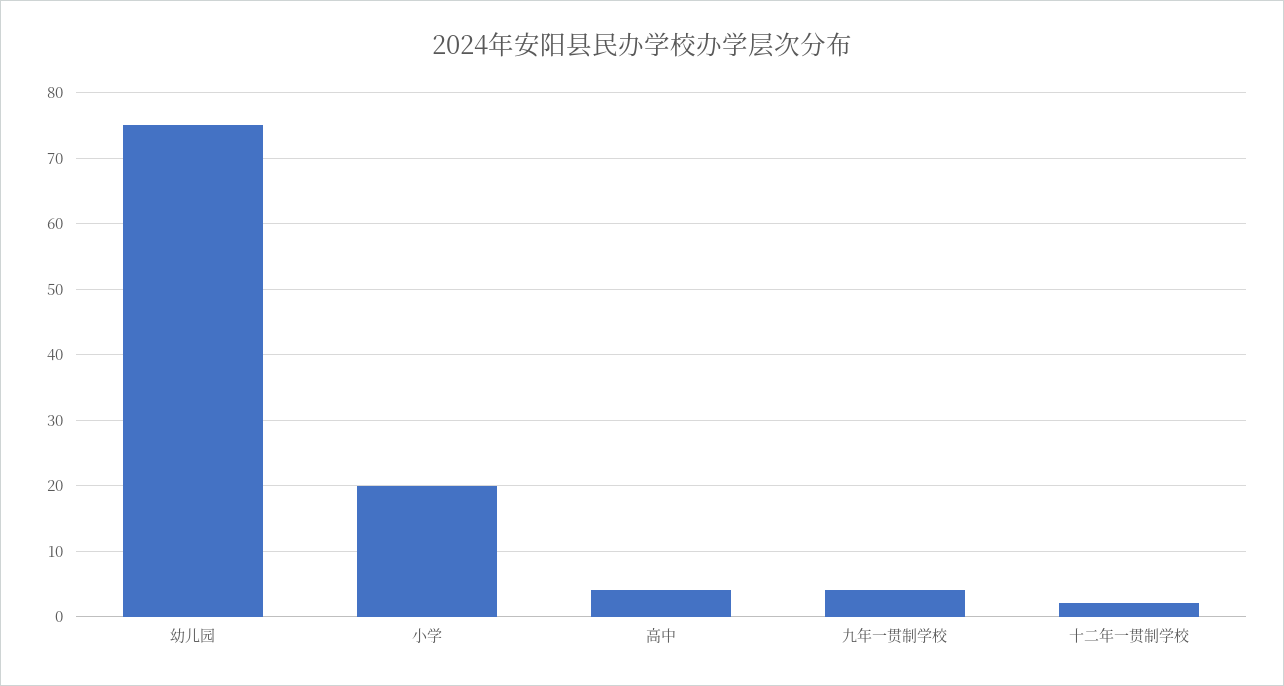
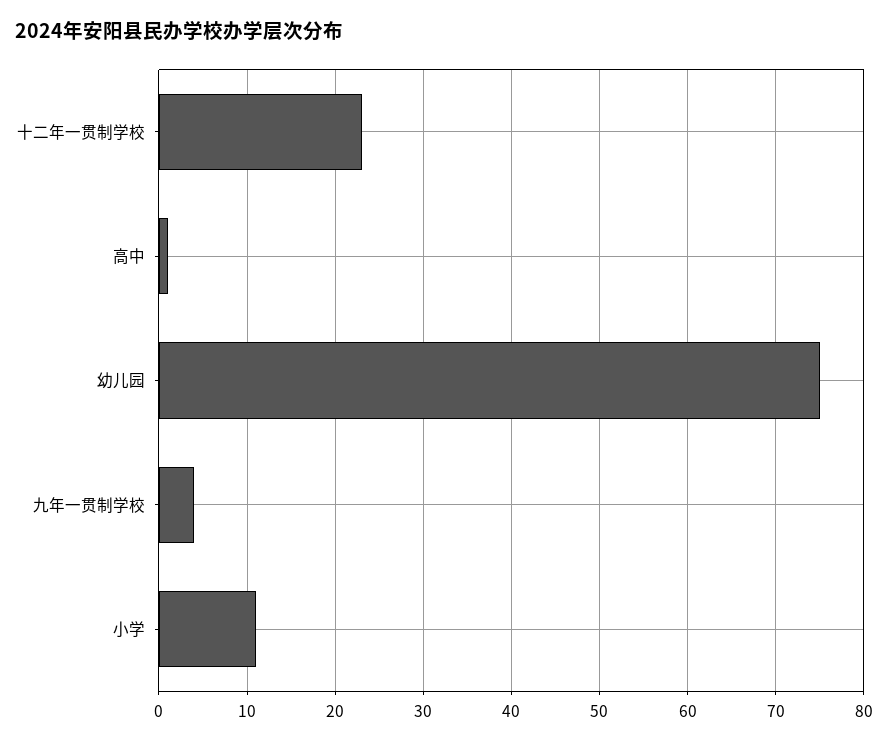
小学: 20 -> 11
高中: 4 -> 1
十二年一贯制学校: 2 -> 23

